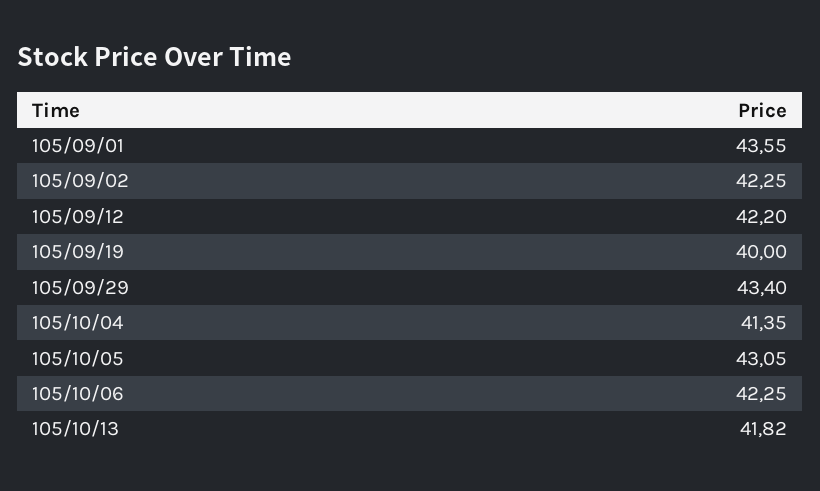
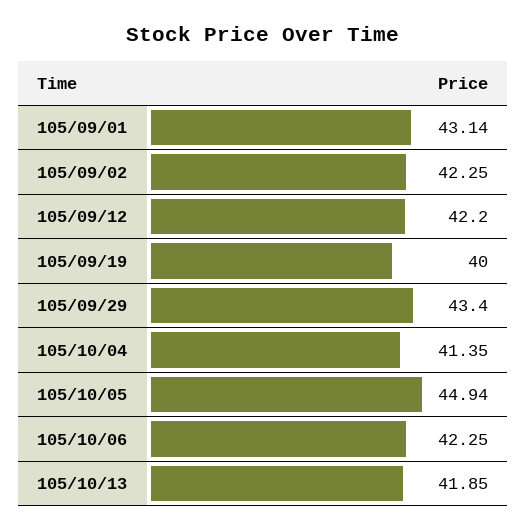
105/09/01: 43.55 -> 43.14
105/10/05: 43.05 -> 44.94
105/10/13: 41.82 -> 41.85

